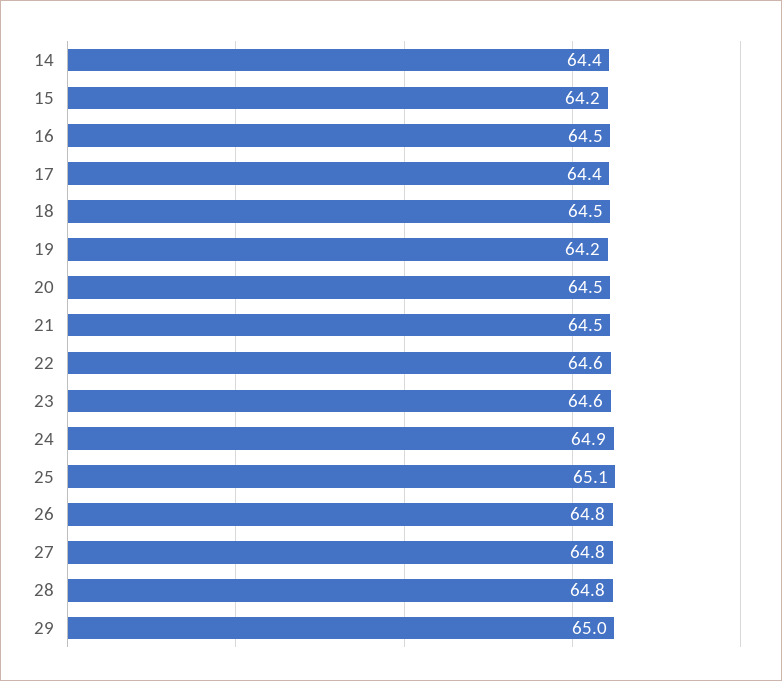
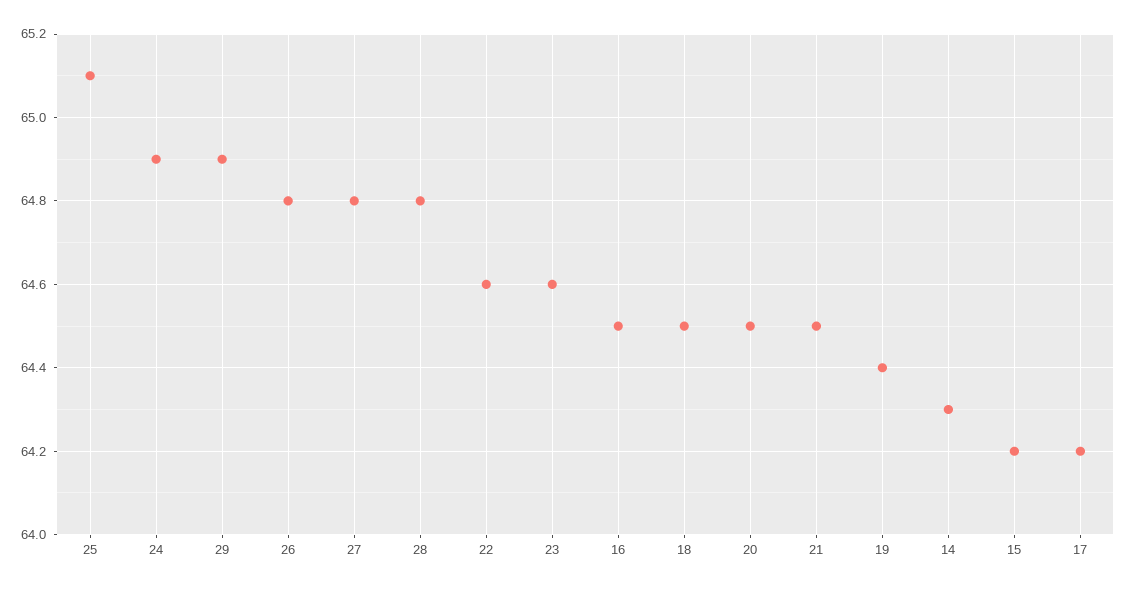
14: 64.4 -> 64.3
17: 64.4 -> 64.2
19: 64.2 -> 64.4
29: 65 -> 64.9

